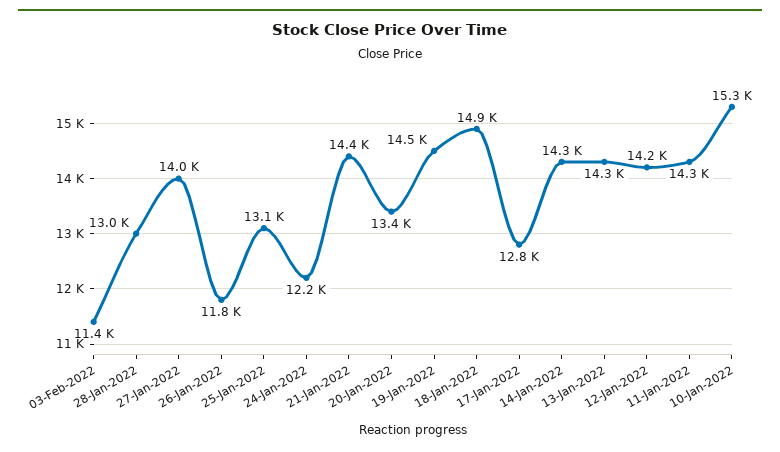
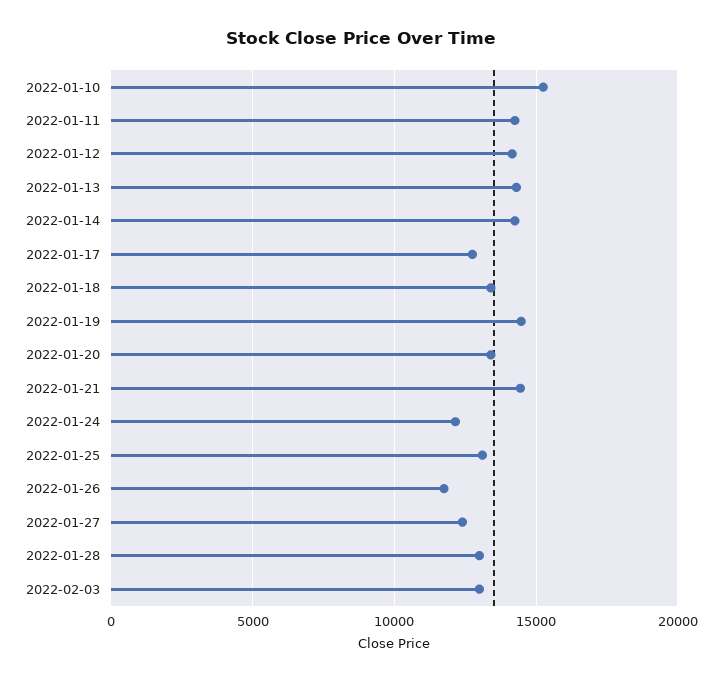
03-Feb-2022: 11400 -> 13000
27-Jan-2022: 14000 -> 12500
18-Jan-2022: 14900 -> 13500

